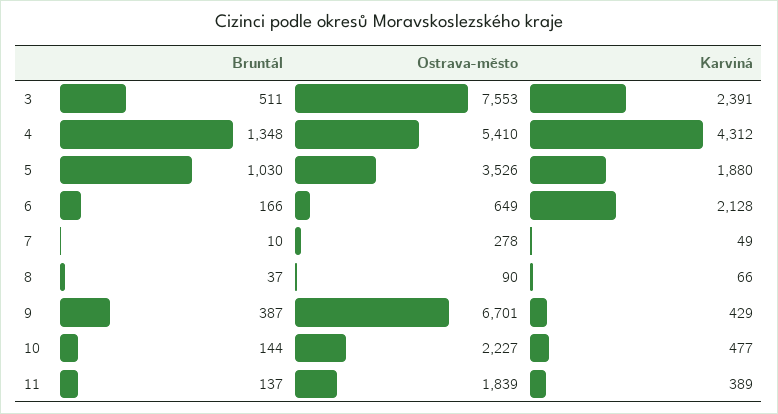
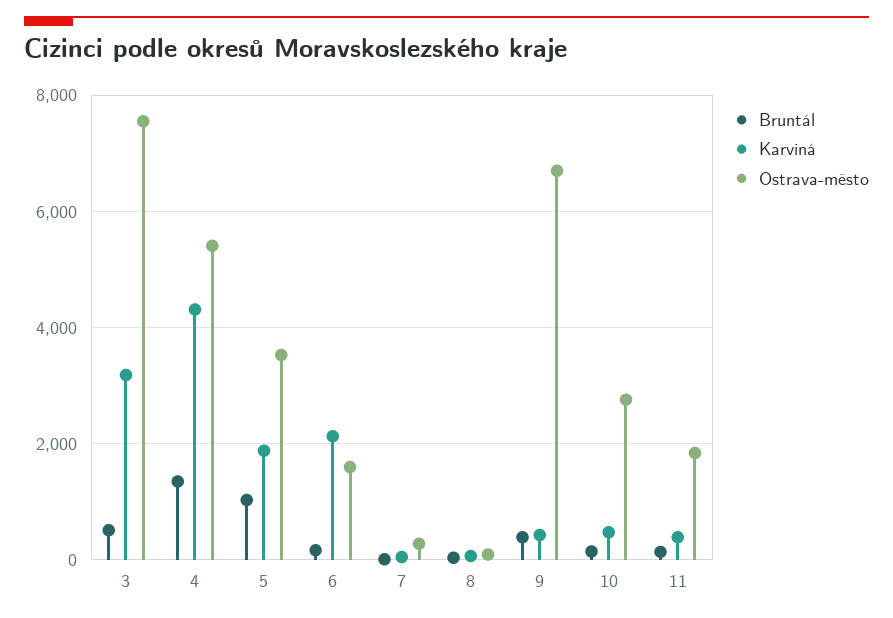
Karviná, 3: 2391 -> 3200
Ostrava-město, 6: 649 -> 1600
Ostrava-město, 10: 2227 -> 2800

